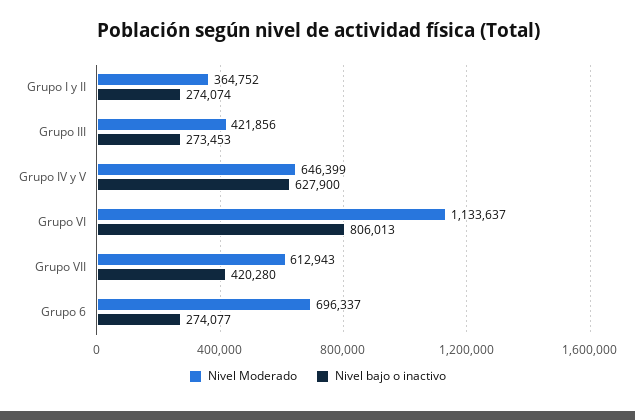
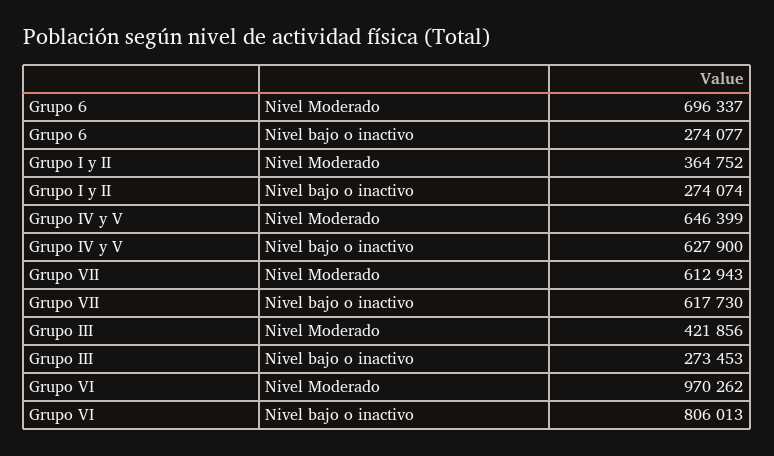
Nivel Moderado, Grupo VI: 1133637 -> 970262
Nivel bajo o inactivo, Grupo VII: 420280 -> 617730

